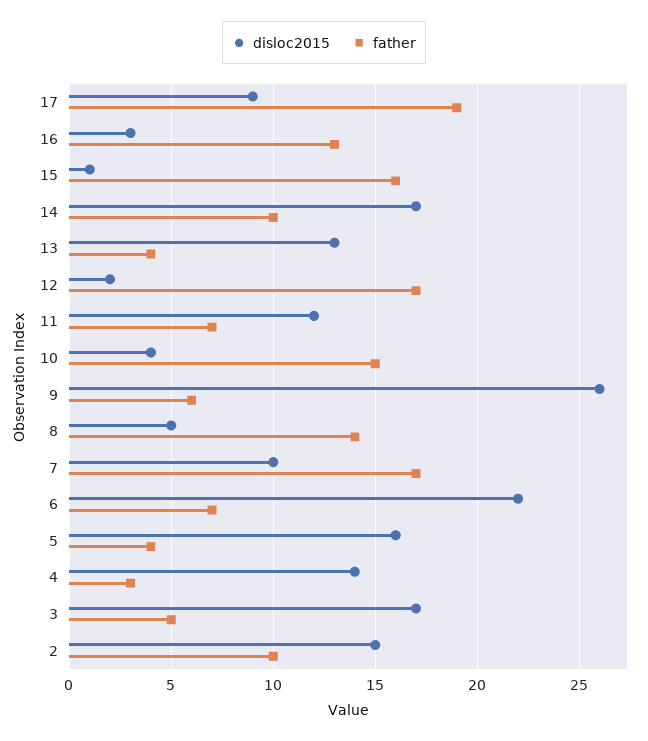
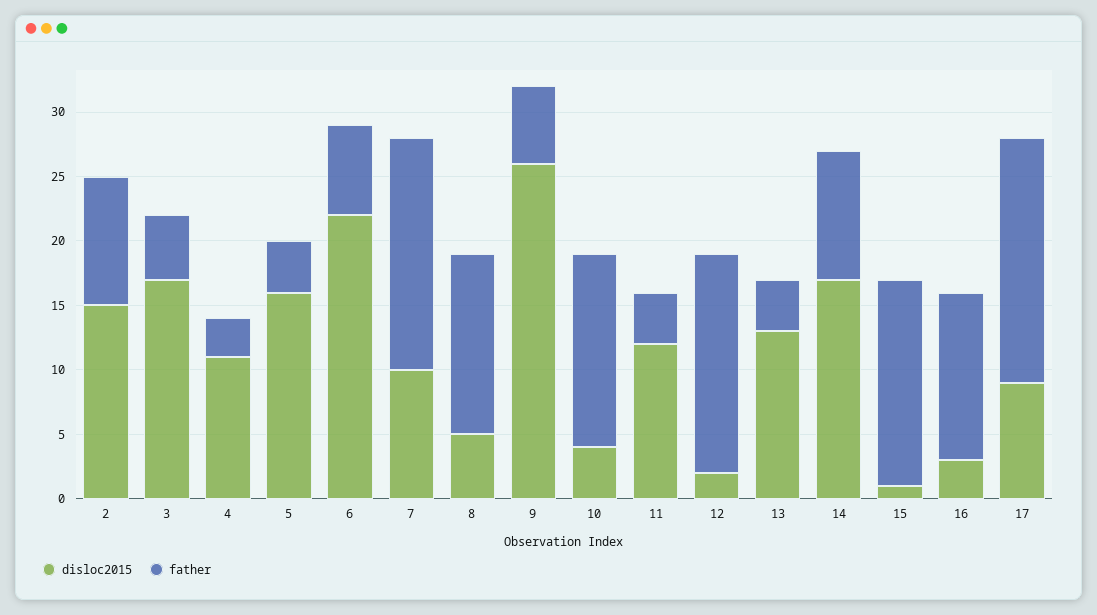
father, 11: 7 -> 4
father, 7: 17 -> 18
disloc2015, 4: 14 -> 11

